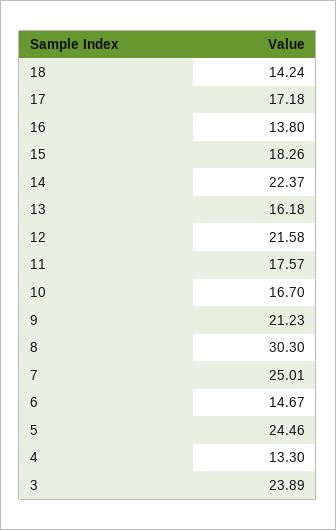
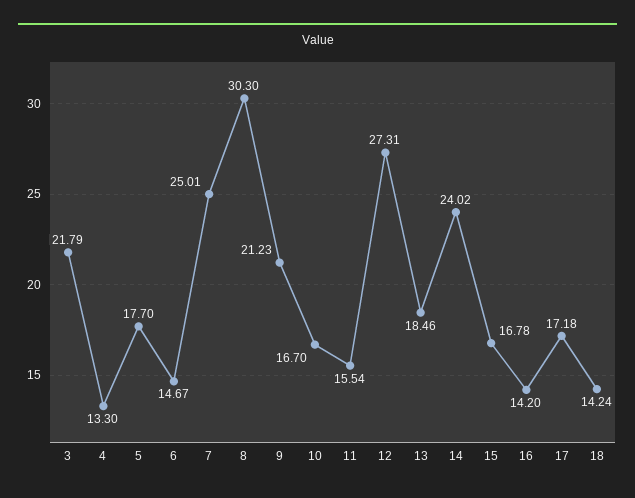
16: 13.8 -> 14.2
15: 18.26 -> 16.78
14: 22.37 -> 24.02
13: 16.18 -> 18.46
12: 21.58 -> 27.31
11: 17.57 -> 15.54
5: 24.46 -> 17.7
3: 23.89 -> 21.79

